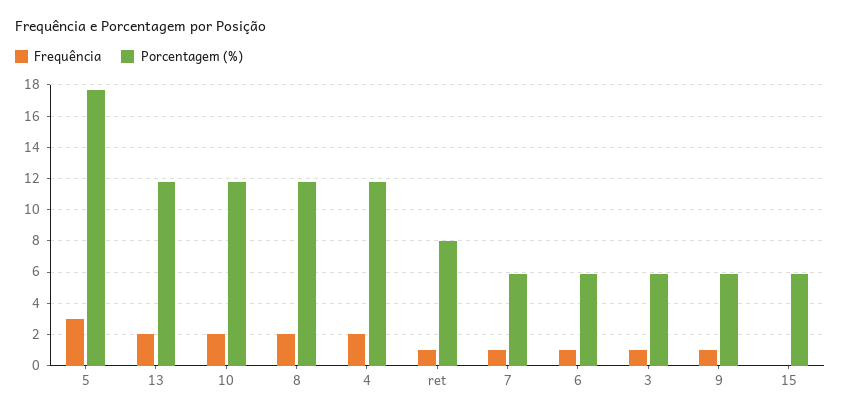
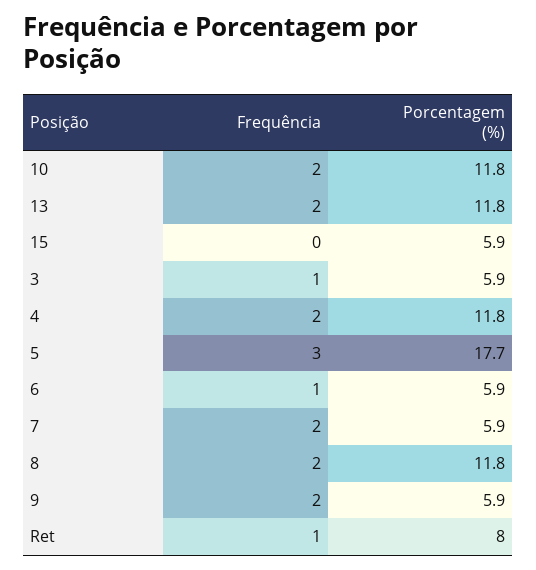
Frequência, 7: 1 -> 2
Frequência, 9: 1 -> 2

